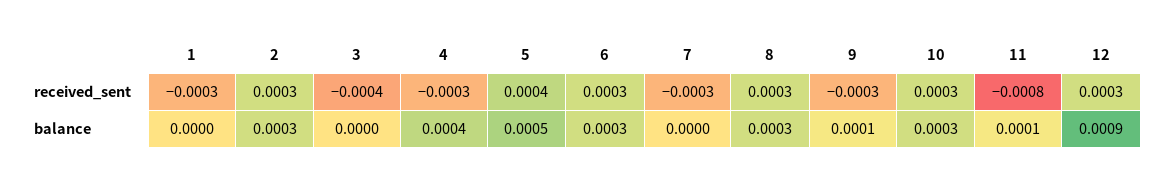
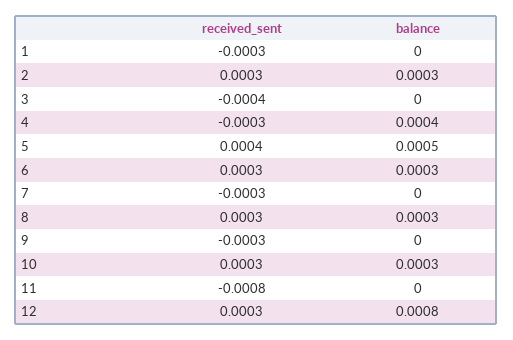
9, balance: 0.0001 -> 0
11, balance: 0.0001 -> 0
12, balance: 0.0009 -> 0.0008

